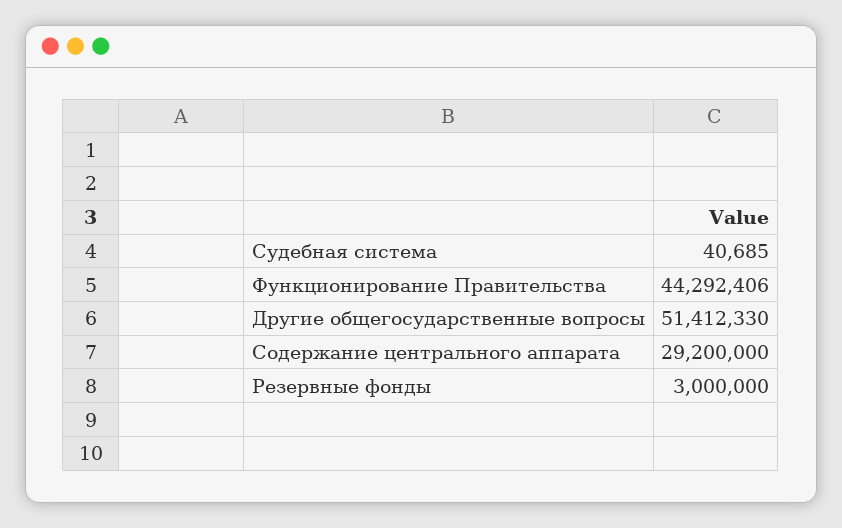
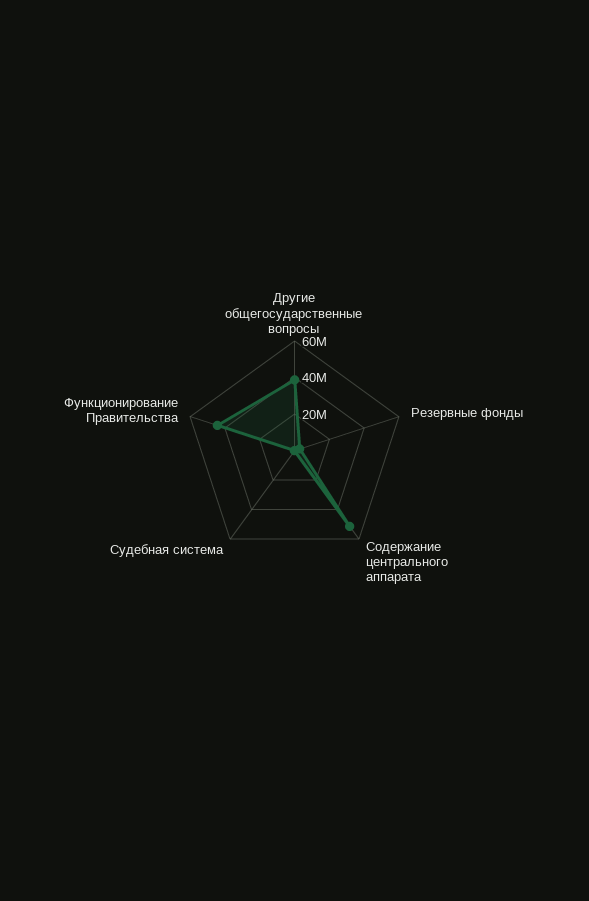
Другие общегосударственные вопросы: 51412330 -> 40000000
Содержание центрального аппарата: 29200000 -> 50000000

